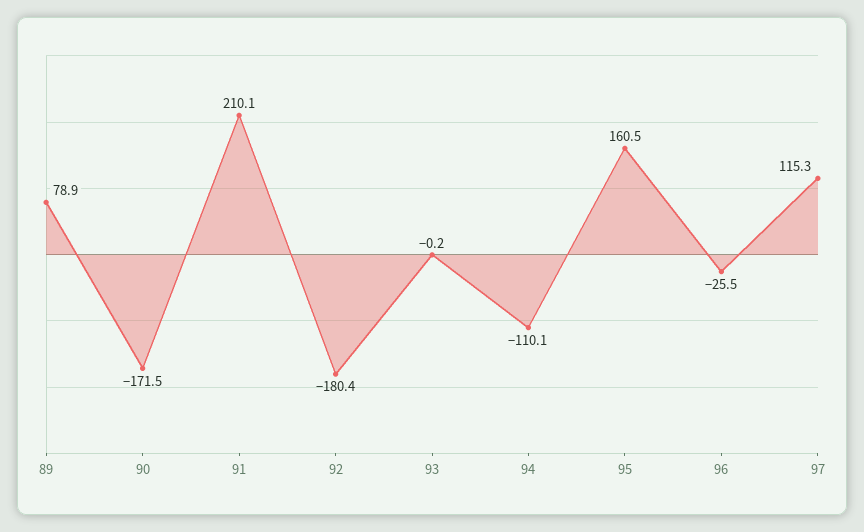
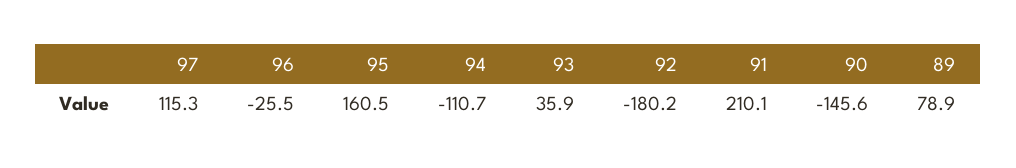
90: -171.5 -> -145.6
92: -180.4 -> -180.2
93: -0.2 -> 35.9
94: -110.1 -> -110.7

